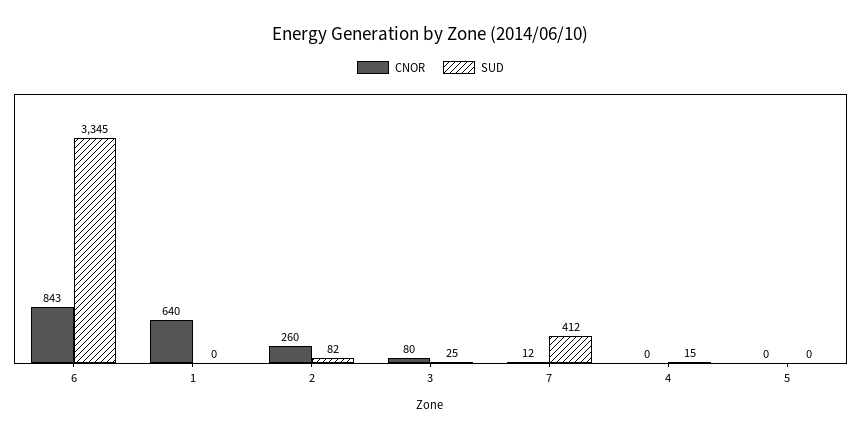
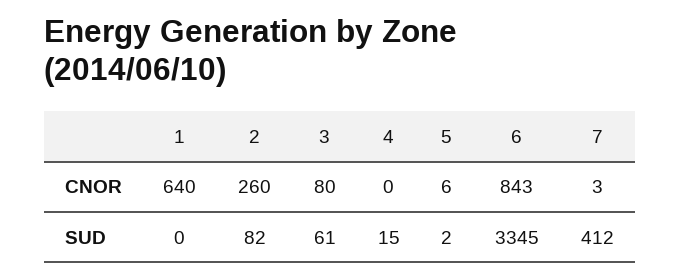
SUD, 3: 25 -> 61
CNOR, 7: 12 -> 3
CNOR, 5: 0 -> 6
SUD, 5: 0 -> 2

